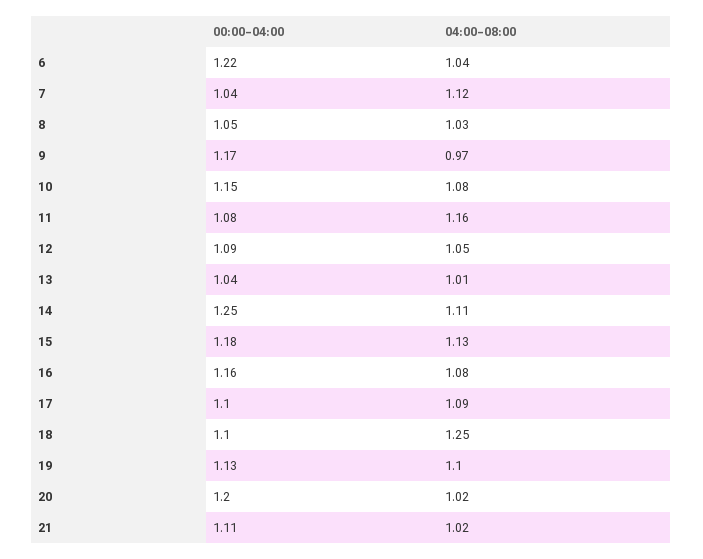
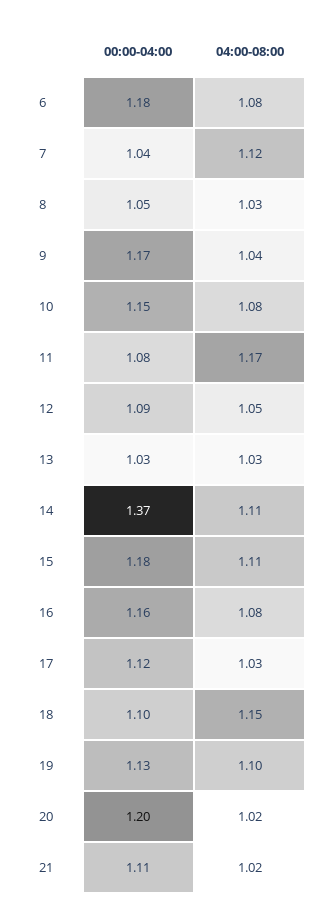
00:00-04:00, 6: 1.22 -> 1.18
04:00-08:00, 6: 1.04 -> 1.08
04:00-08:00, 9: 0.97 -> 1.04
04:00-08:00, 11: 1.16 -> 1.17
00:00-04:00, 13: 1.04 -> 1.03
04:00-08:00, 13: 1.01 -> 1.03
00:00-04:00, 14: 1.25 -> 1.37
04:00-08:00, 15: 1.13 -> 1.11
00:00-04:00, 17: 1.1 -> 1.12
04:00-08:00, 17: 1.09 -> 1.03
04:00-08:00, 18: 1.25 -> 1.15

